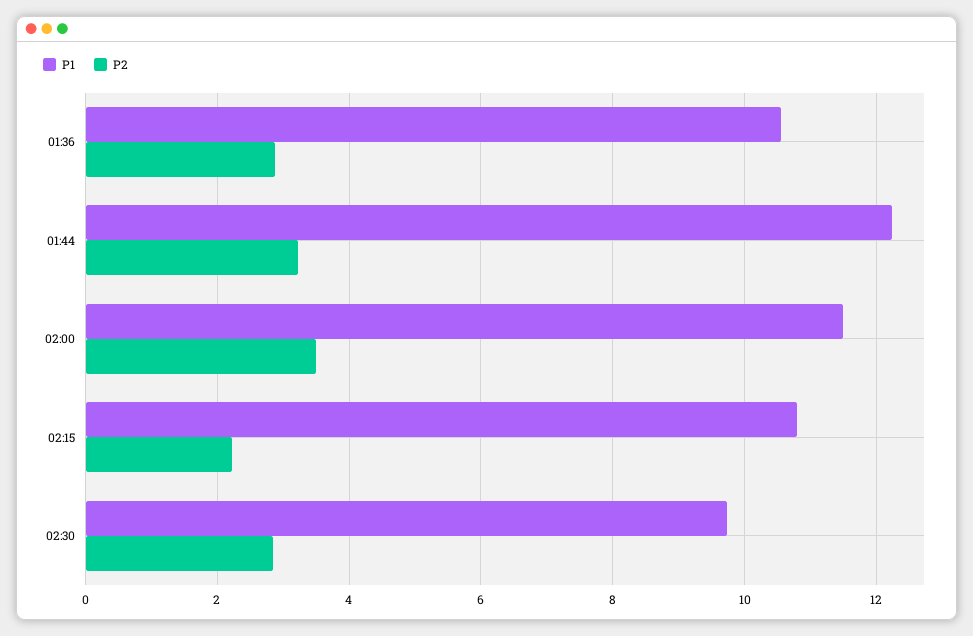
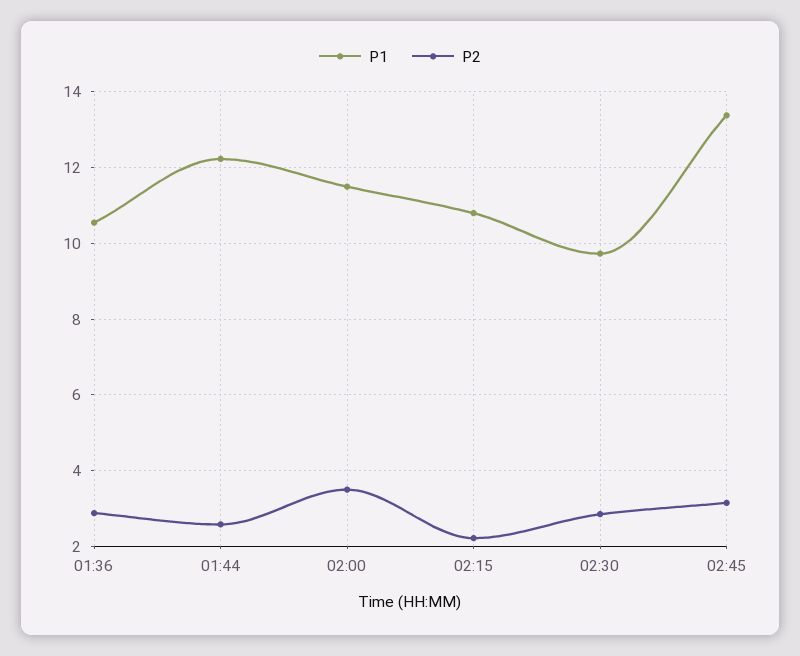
P2, 01:44: 3.2 -> 2.6
P1, 02:45: none -> 13.4
P2, 02:45: none -> 3.2

